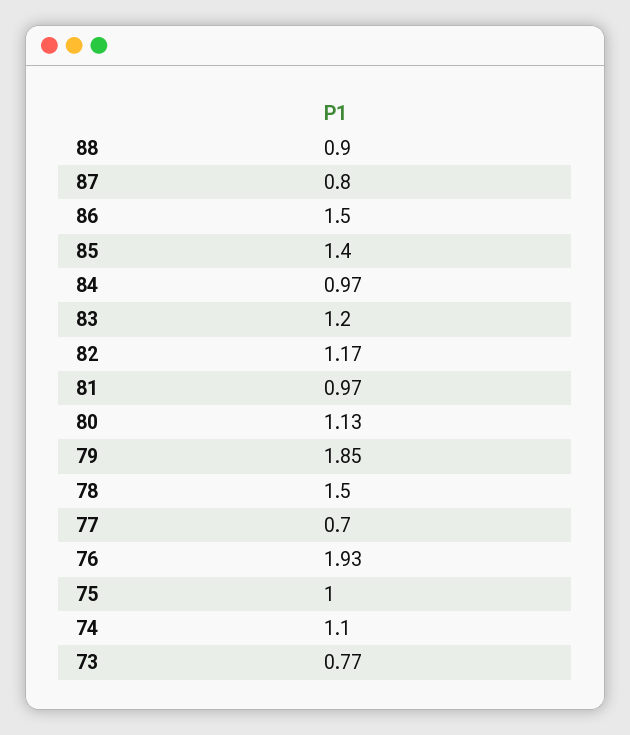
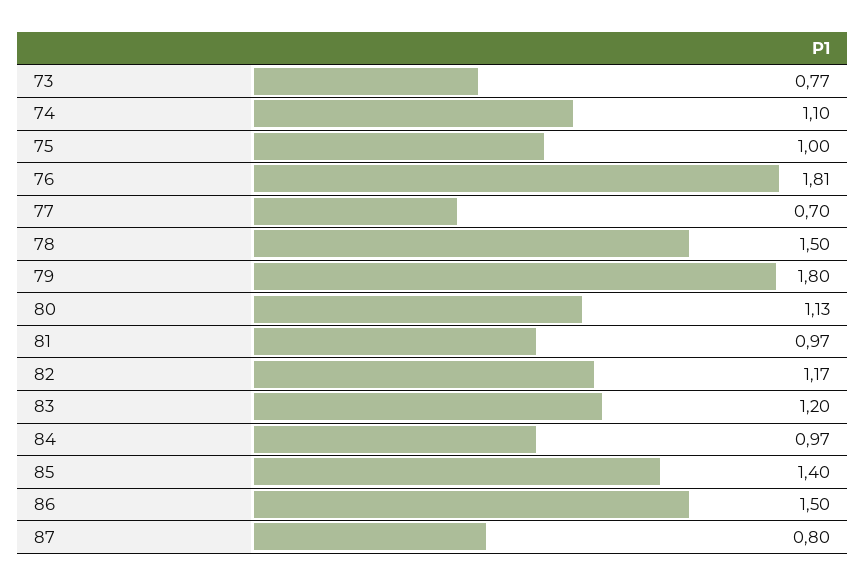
88: 0.9 -> none
79: 1.85 -> 1.8
76: 1.93 -> 1.81

